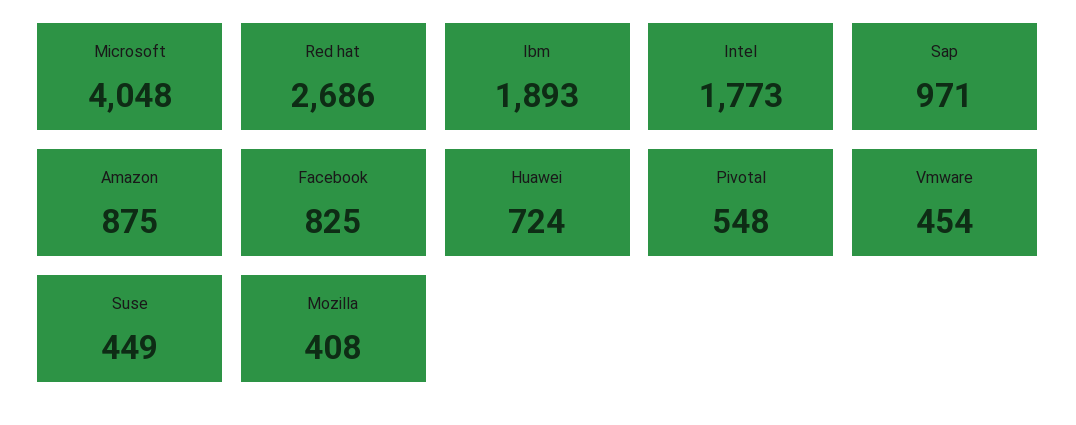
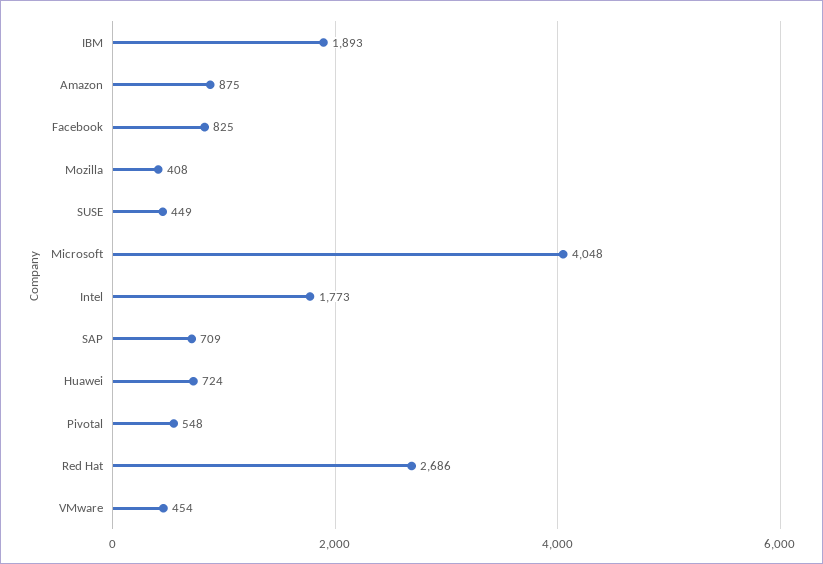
Sap: 971 -> 709

